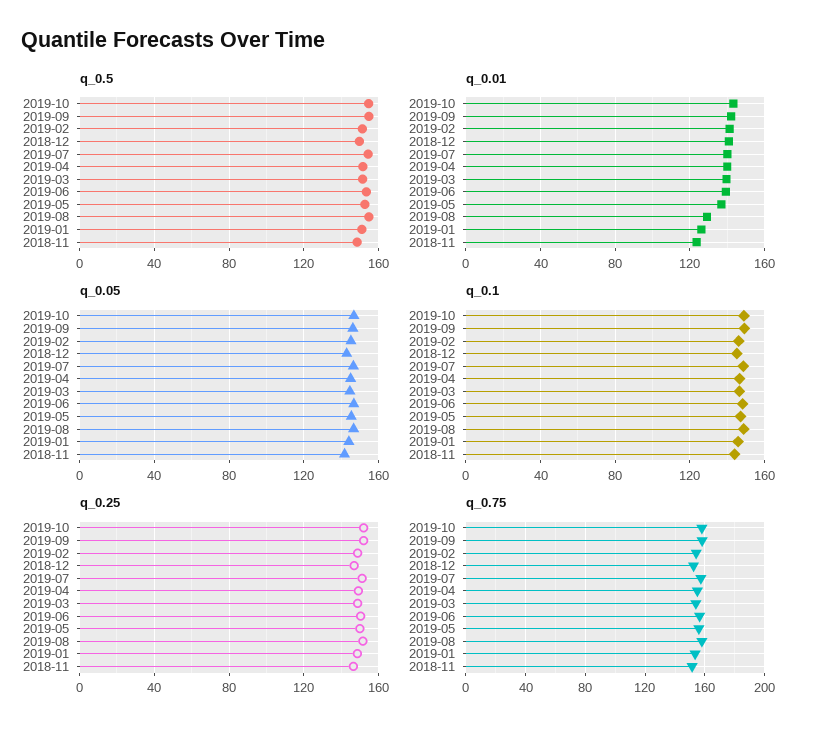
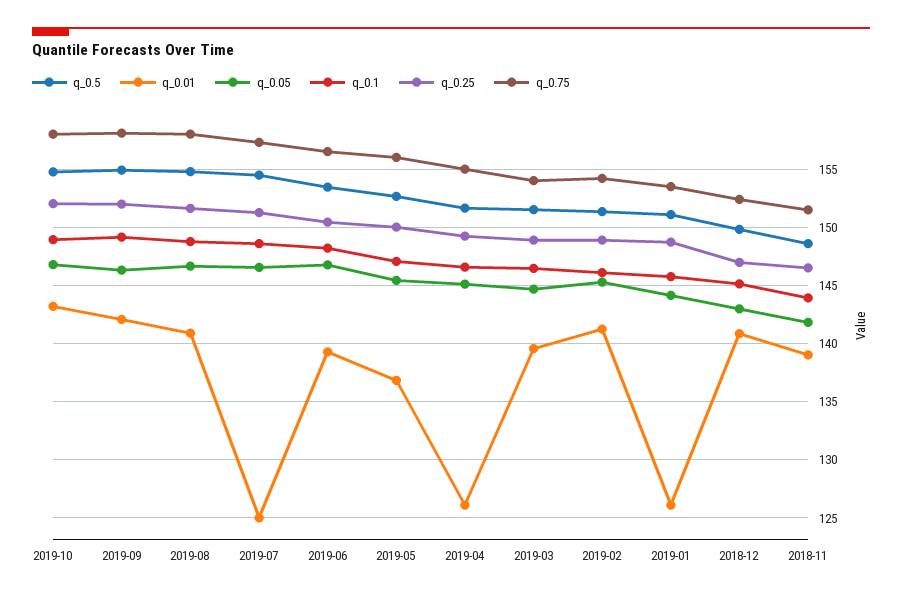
q_0.01, 2019-07: 140 -> 125
q_0.01, 2019-04: 140 -> 126
q_0.01, 2019-08: 130 -> 141
q_0.01, 2018-11: 125 -> 139

